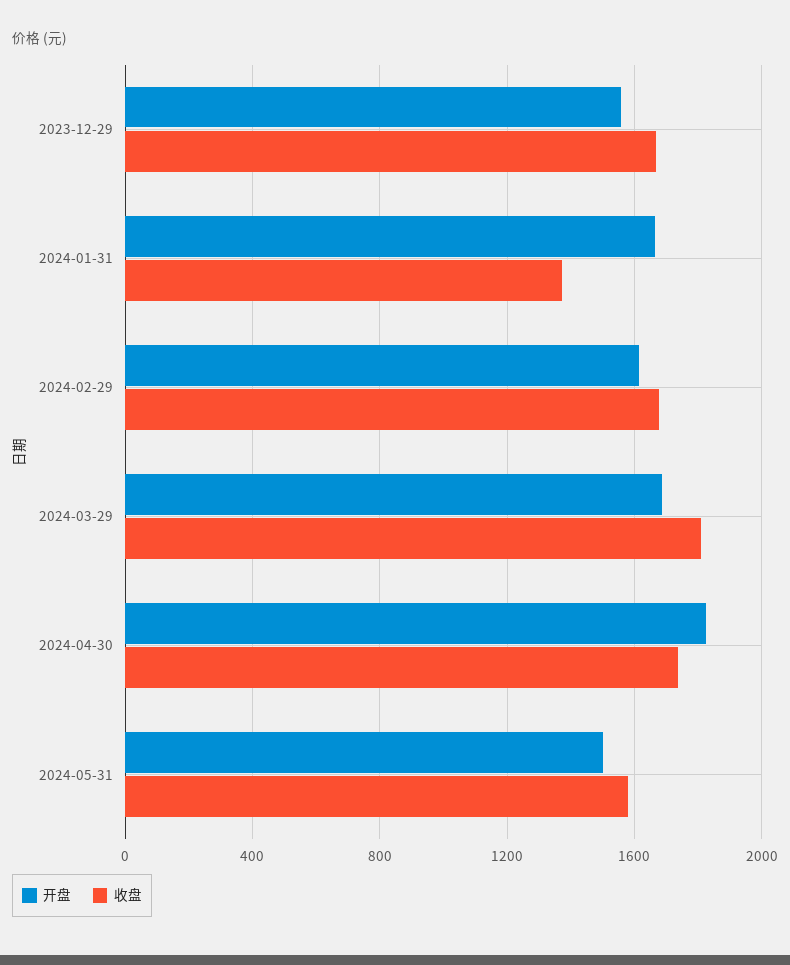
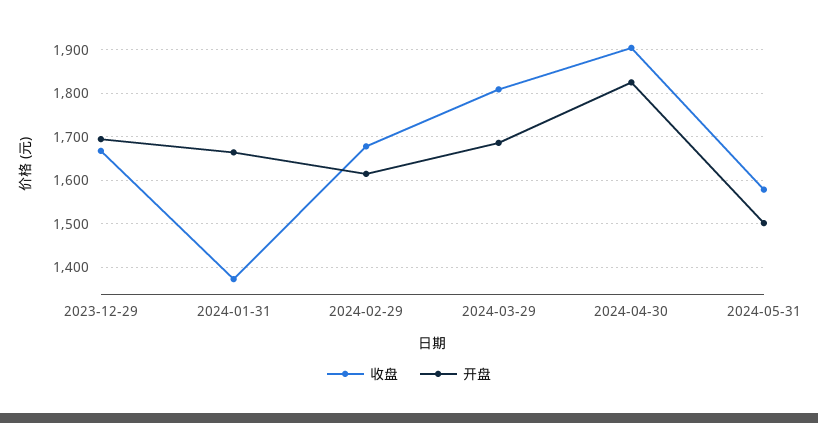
开盘, 2023-12-29: 1550 -> 1700
收盘, 2024-04-30: 1750 -> 1900

